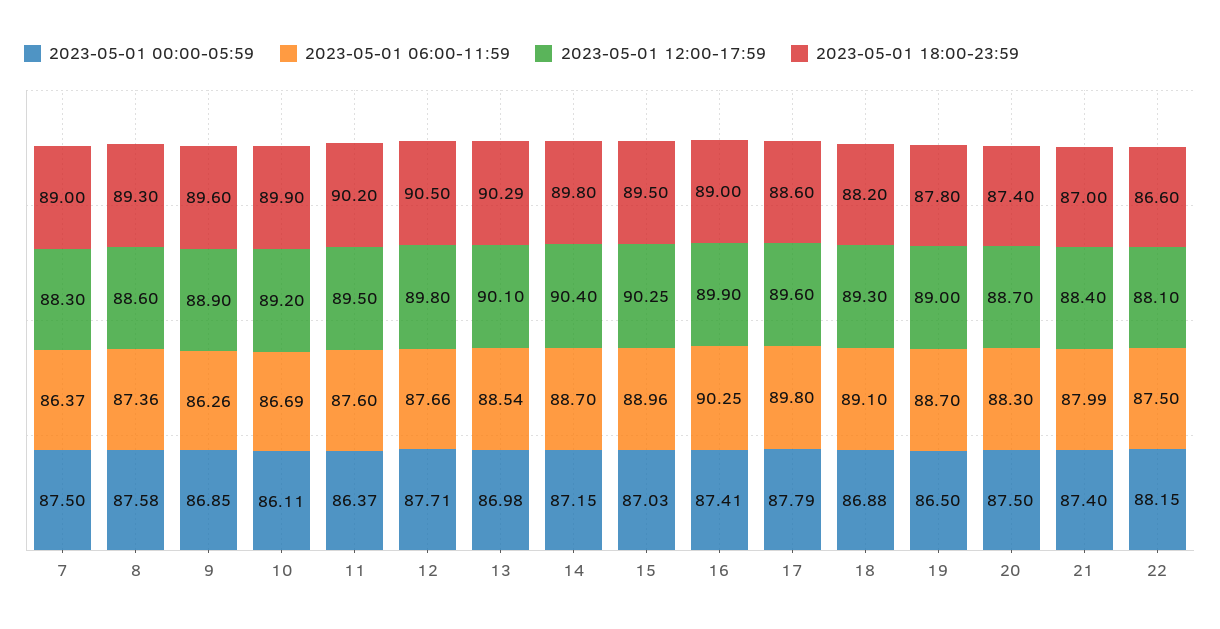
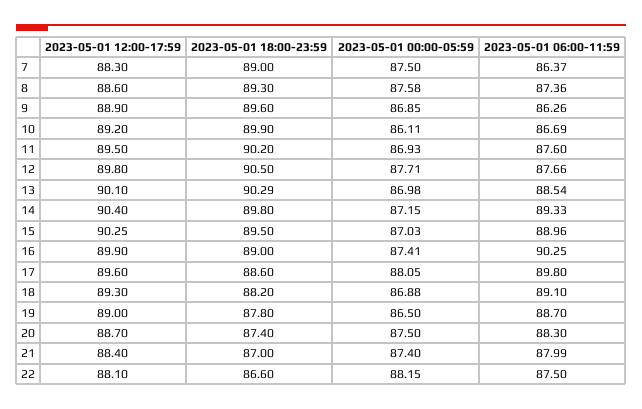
2023-05-01 00:00-05:59, 11: 86.37 -> 86.93
2023-05-01 06:00-11:59, 14: 88.7 -> 89.33
2023-05-01 00:00-05:59, 17: 87.79 -> 88.05

